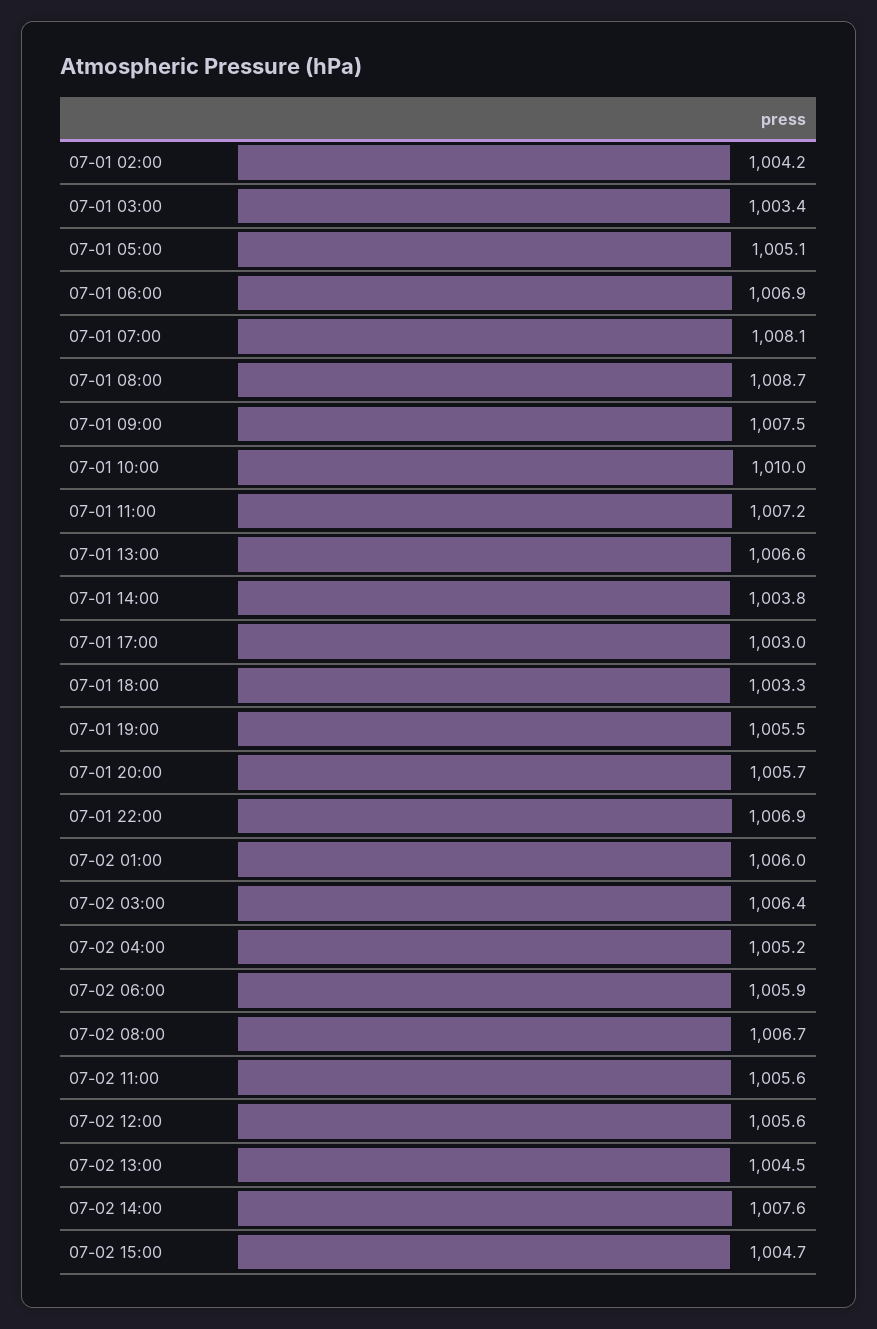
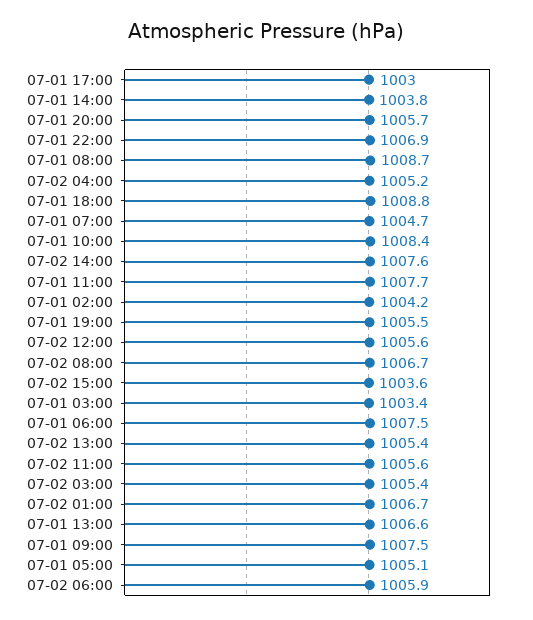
07-01 06:00: 1006.9 -> 1007.5
07-01 07:00: 1008.1 -> 1004.7
07-01 10:00: 1010 -> 1008.4
07-01 11:00: 1007.2 -> 1007.7
07-01 18:00: 1003.3 -> 1008.8
07-02 01:00: 1006 -> 1006.7
07-02 03:00: 1006.4 -> 1005.4
07-02 13:00: 1004.5 -> 1005.4
07-02 15:00: 1004.7 -> 1003.6

